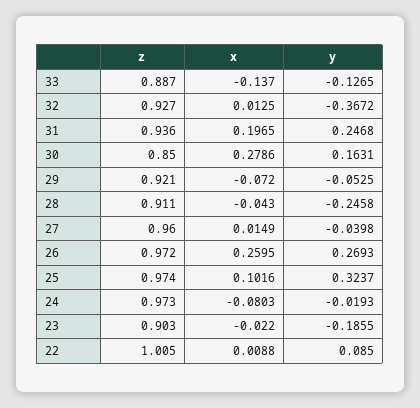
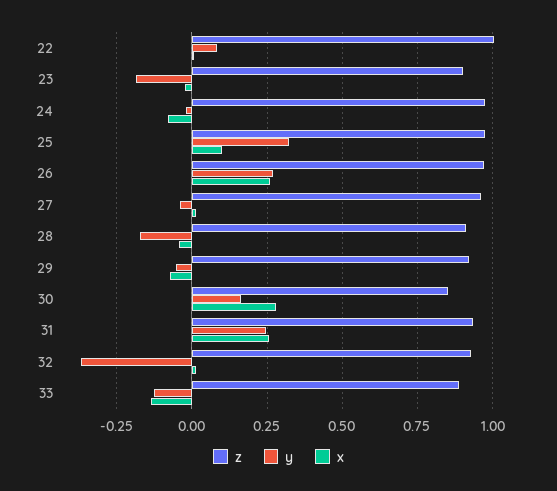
x, 31: 0.1965 -> 0.25
y, 28: -0.2458 -> -0.175

